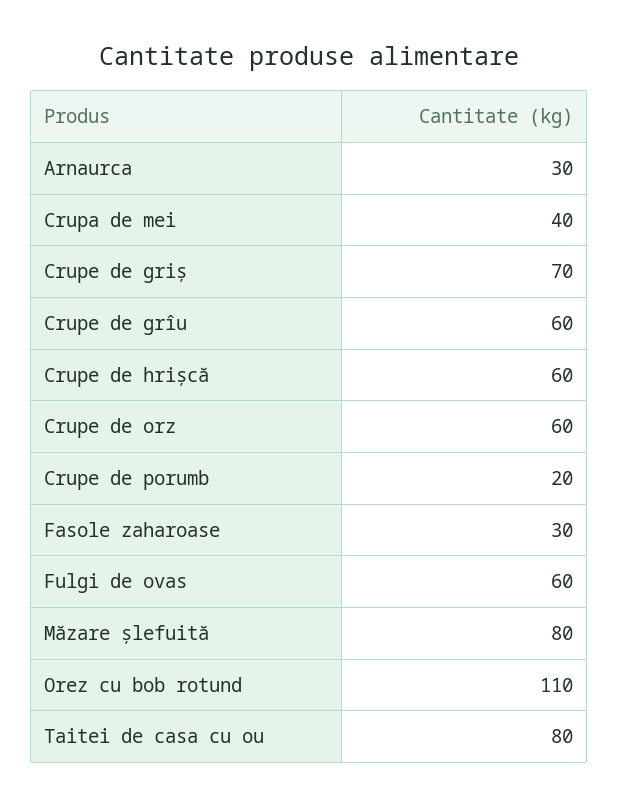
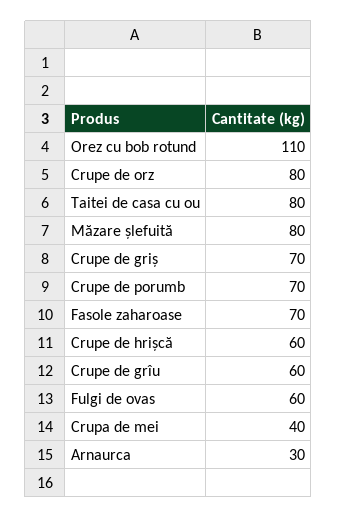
Crupe de orz: 60 -> 80
Crupe de porumb: 20 -> 70
Fasole zaharoase: 30 -> 70

